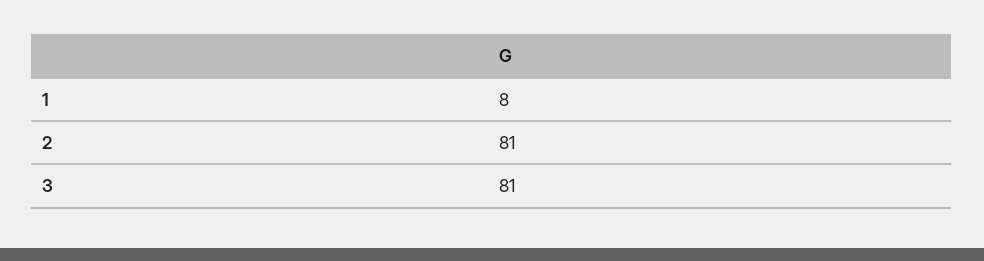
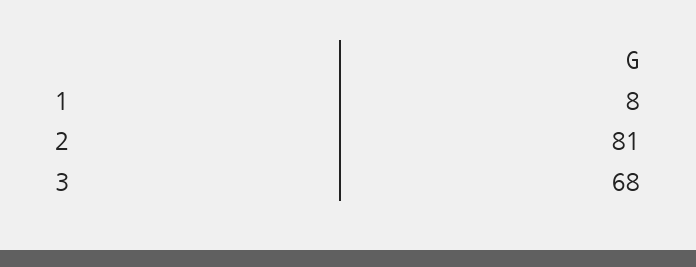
3: 81 -> 68

